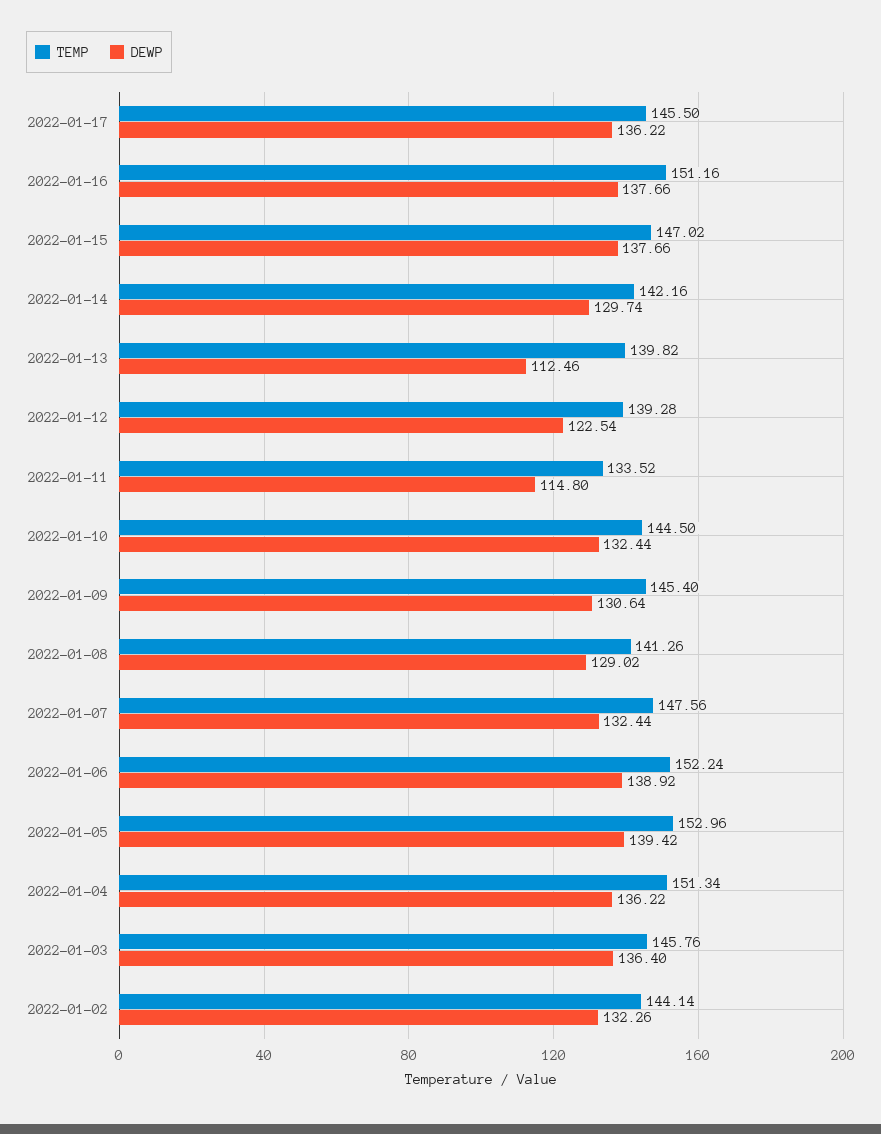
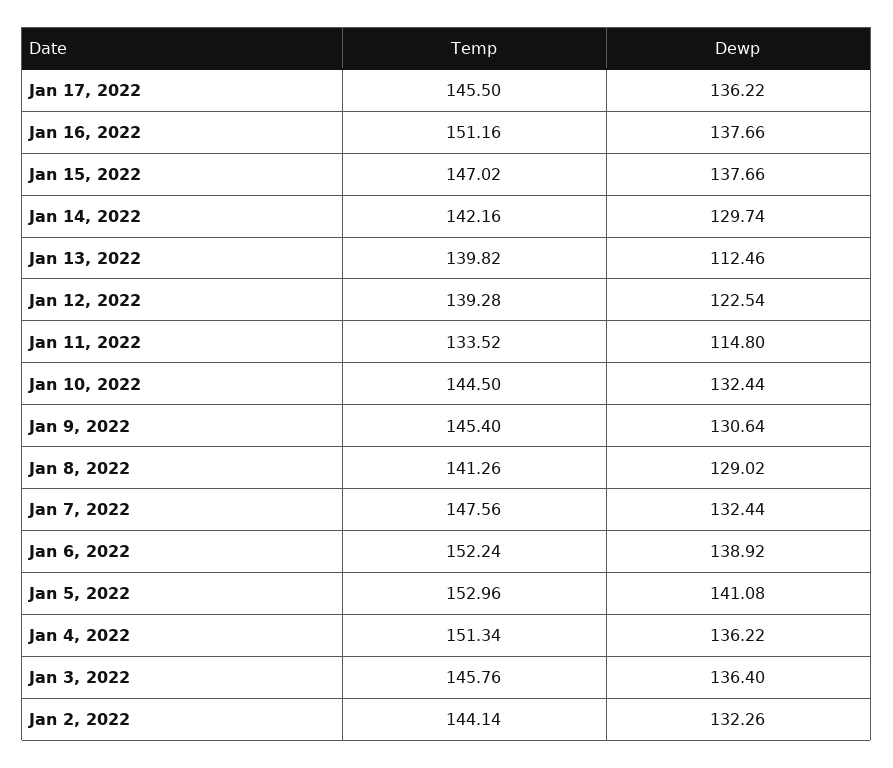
DEWP, 2022-01-05: 139.42 -> 141.08

